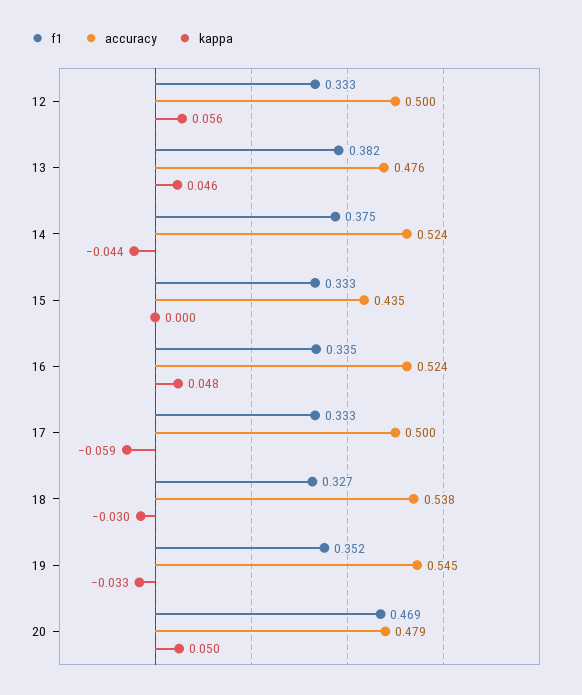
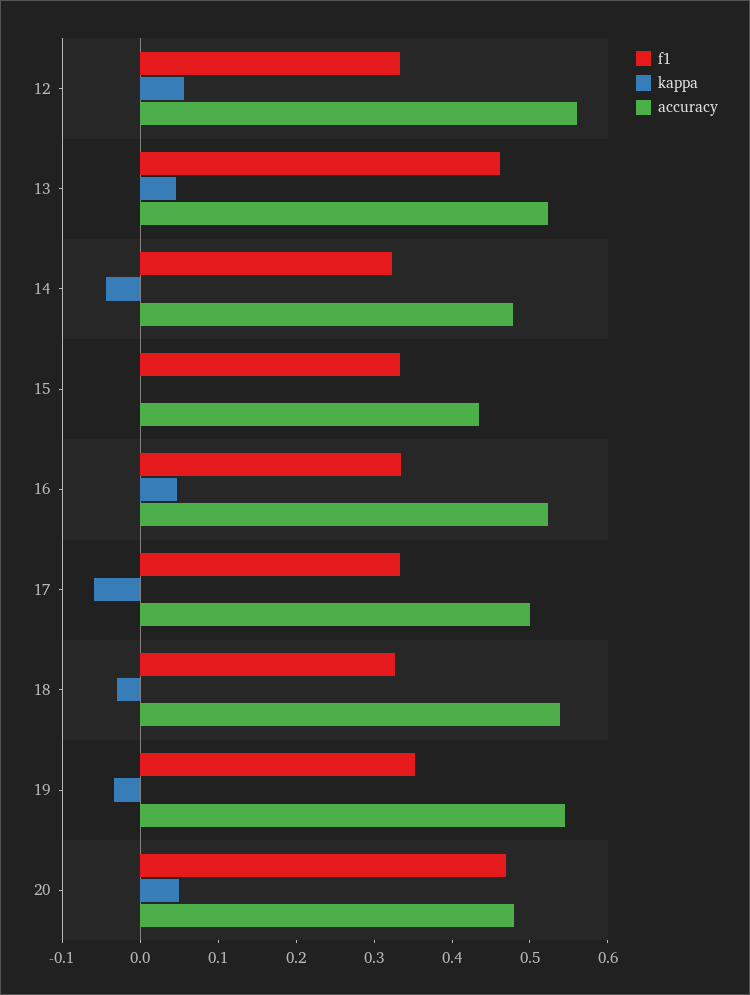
accuracy, 12: 0.5 -> 0.56
f1, 13: 0.382 -> 0.46
accuracy, 13: 0.476 -> 0.52
f1, 14: 0.375 -> 0.32
accuracy, 14: 0.524 -> 0.48

